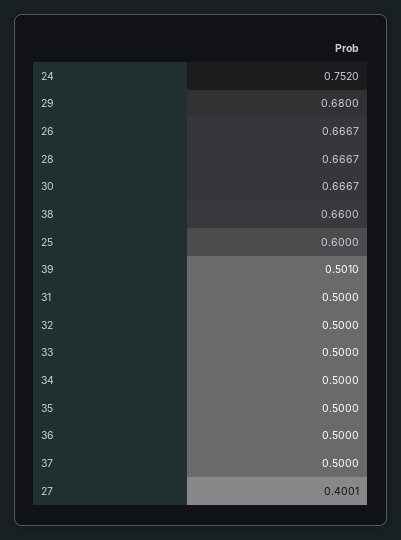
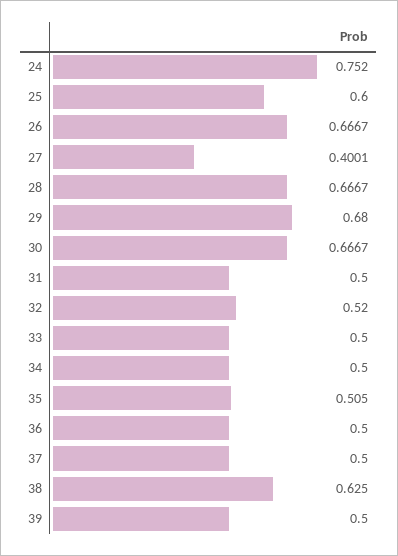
38: 0.66 -> 0.625
39: 0.501 -> 0.5
32: 0.5 -> 0.52
35: 0.5 -> 0.505

